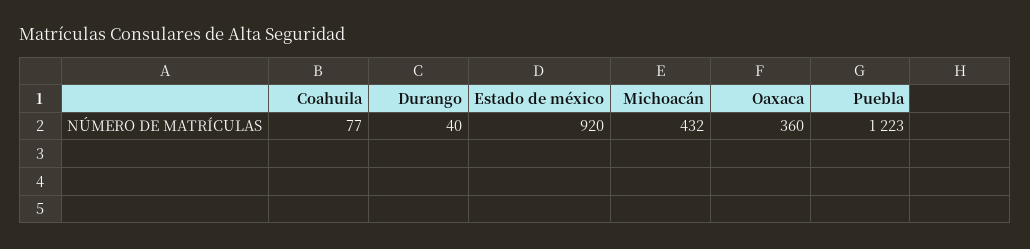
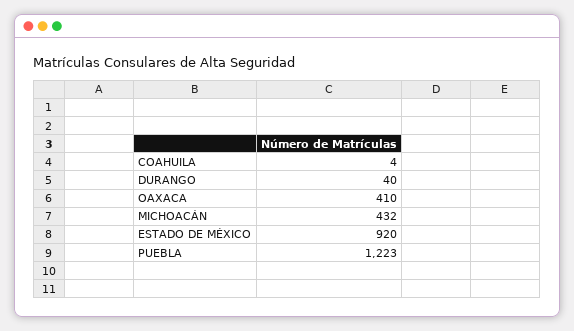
Coahuila: 77 -> 4
Oaxaca: 360 -> 410

